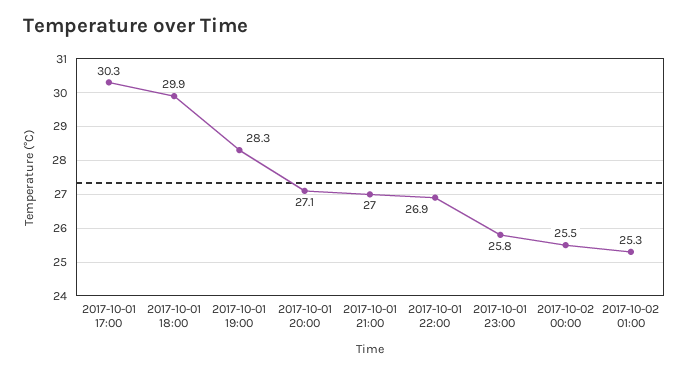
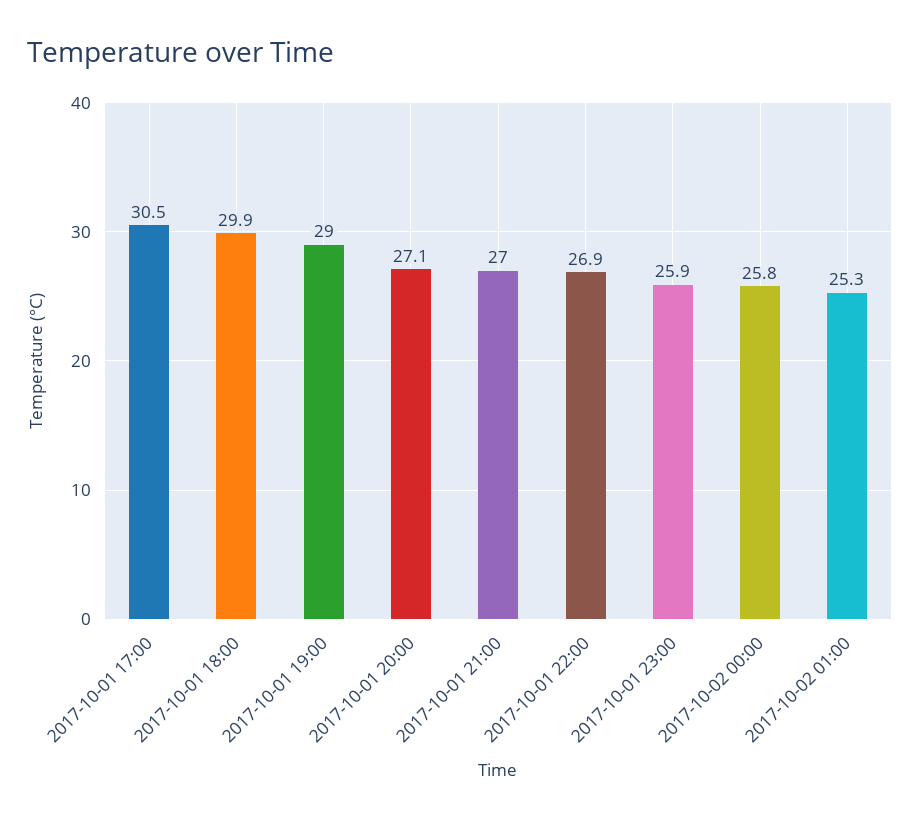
2017-10-01 17:00: 30.3 -> 30.5
2017-10-01 19:00: 28.3 -> 29
2017-10-01 23:00: 25.8 -> 25.9
2017-10-02 00:00: 25.5 -> 25.8

